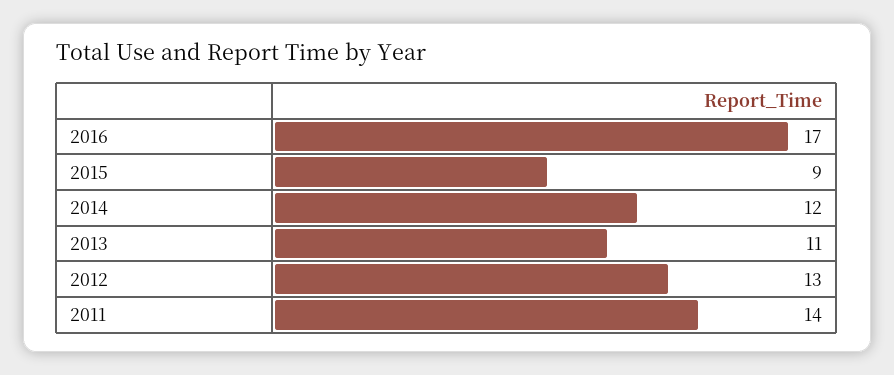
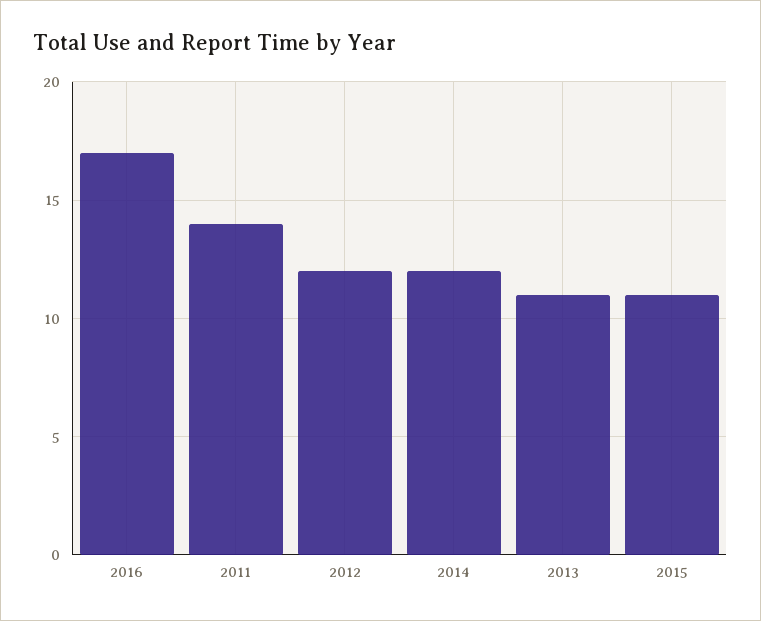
2015: 9 -> 11
2012: 13 -> 12

